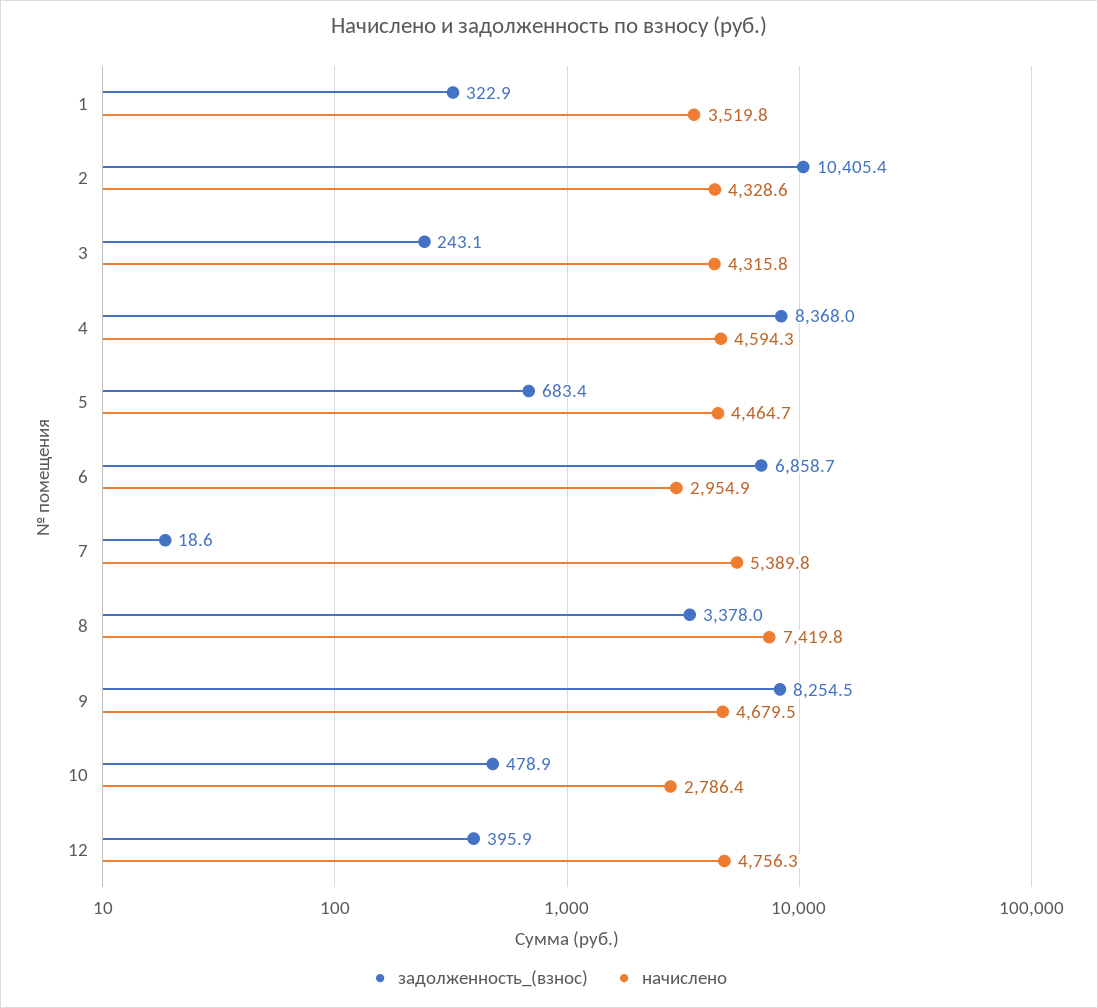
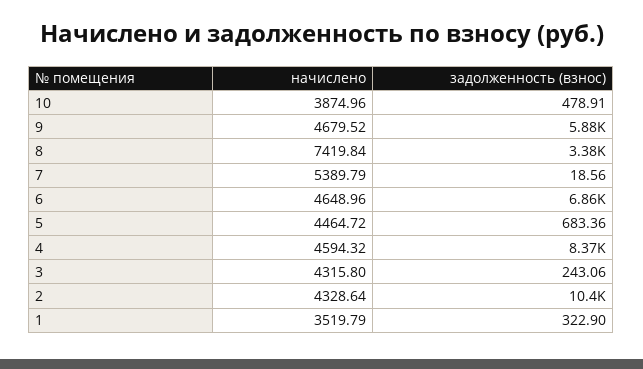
начислено, 6: 2954.9 -> 4648.96
задолженность_(взнос), 9: 8254.5 -> 5880
начислено, 10: 2786.4 -> 3874.96
задолженность_(взнос), 12: 395.9 -> none
начислено, 12: 4756.3 -> none

